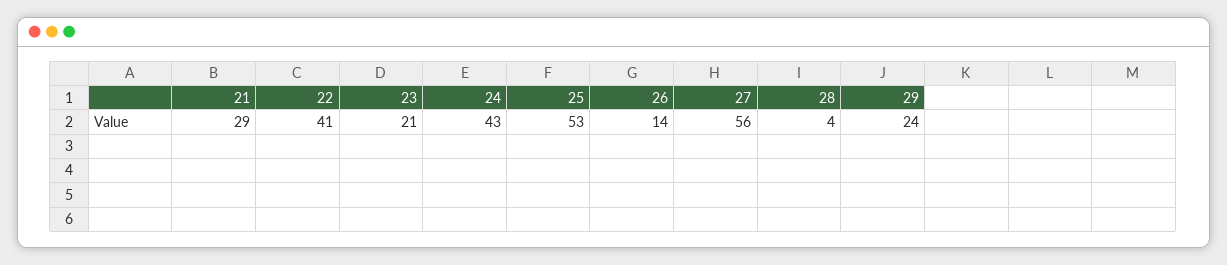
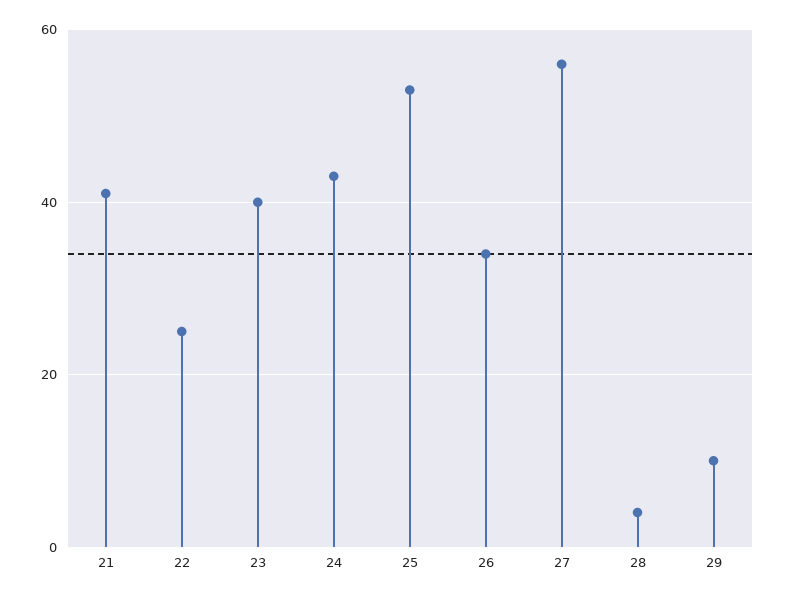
21: 29 -> 40
22: 41 -> 25
23: 21 -> 40
26: 14 -> 35
29: 24 -> 10

